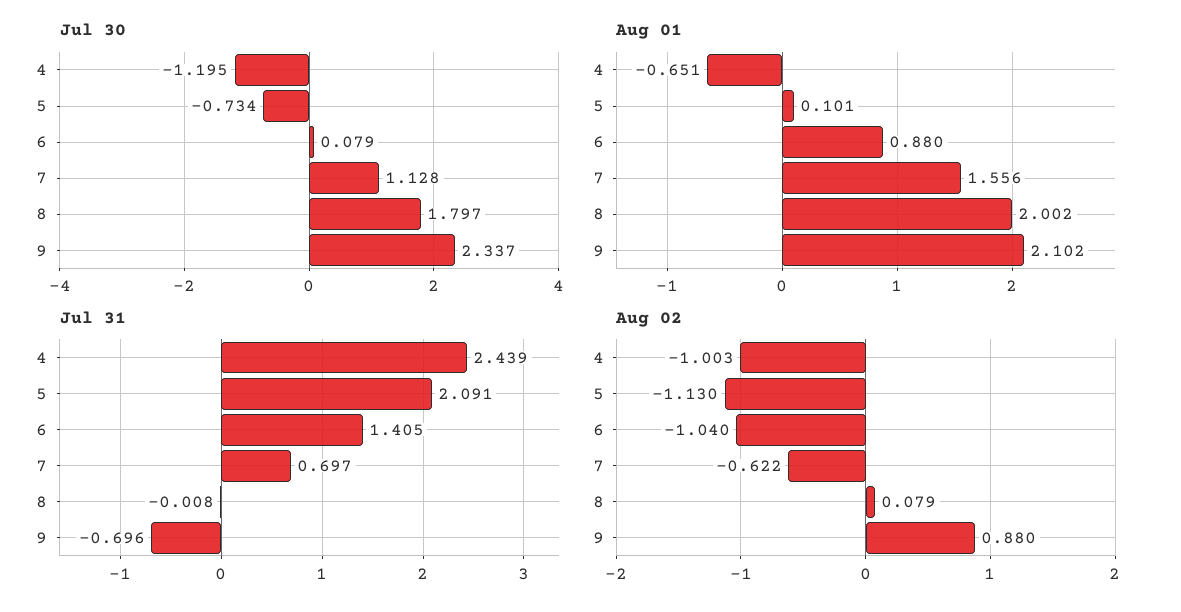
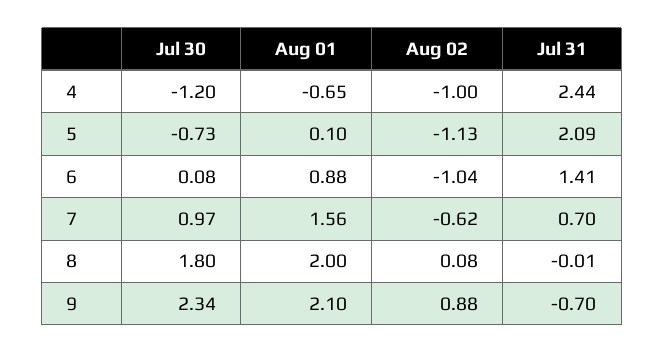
Jul 30, 7: 1.128 -> 0.97

